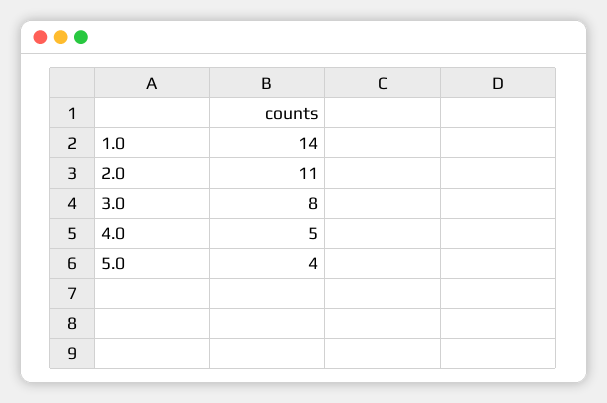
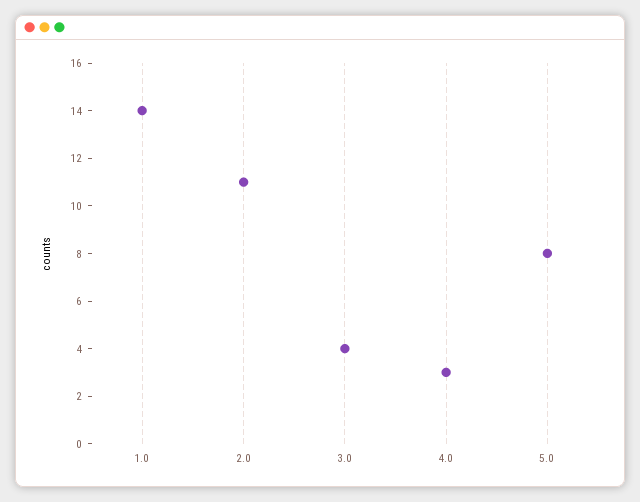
3.0: 8 -> 4
4.0: 5 -> 3
5.0: 4 -> 8

